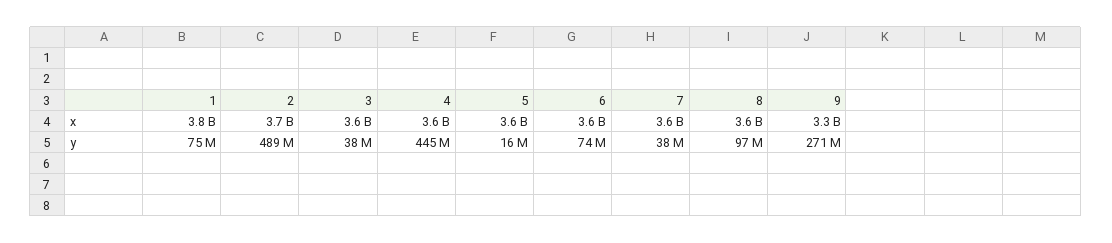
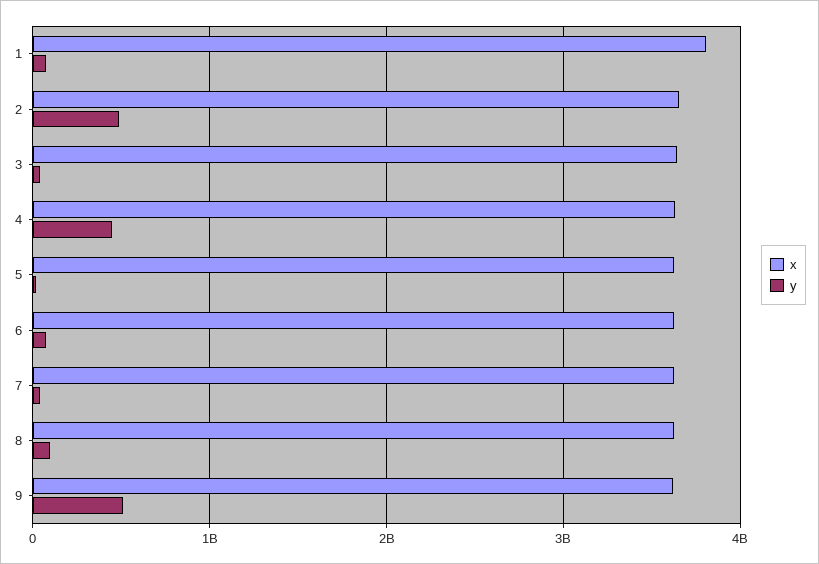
x, 9: 3300000000 -> 3600000000
y, 9: 271000000 -> 500000000

